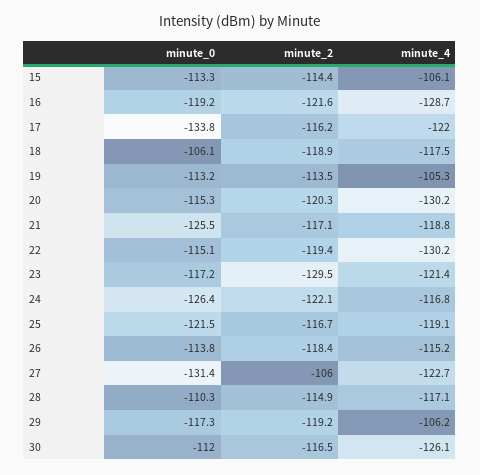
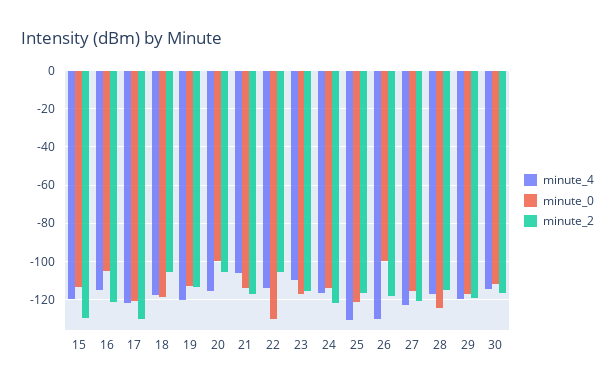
minute_2, 15: -114.4 -> -130
minute_4, 15: -106.1 -> -120
minute_0, 16: -119.2 -> -105
minute_4, 16: -128.7 -> -115
minute_0, 17: -133.8 -> -120
minute_2, 17: -116.2 -> -130
minute_0, 18: -106.1 -> -120
minute_2, 18: -118.9 -> -105
minute_4, 19: -105.3 -> -120
minute_0, 20: -115.3 -> -100
minute_2, 20: -120.3 -> -105
minute_4, 20: -130.2 -> -115
minute_0, 21: -125.5 -> -115
minute_4, 21: -118.8 -> -105
minute_0, 22: -115.1 -> -130
minute_2, 22: -119.4 -> -105
minute_4, 22: -130.2 -> -115
minute_2, 23: -129.5 -> -115
minute_4, 23: -121.4 -> -110
minute_0, 24: -126.4 -> -115
minute_4, 25: -119.1 -> -130
minute_0, 26: -113.8 -> -100
minute_4, 26: -115.2 -> -130
minute_0, 27: -131.4 -> -115
minute_2, 27: -106 -> -120
minute_0, 28: -110.3 -> -125
minute_4, 29: -106.2 -> -120
minute_4, 30: -126.1 -> -115

